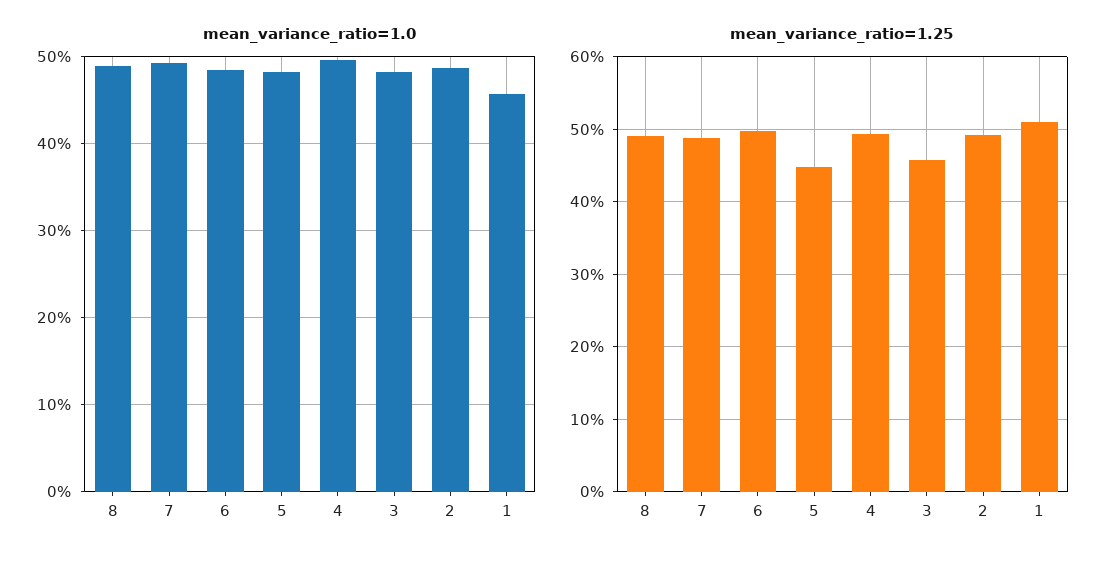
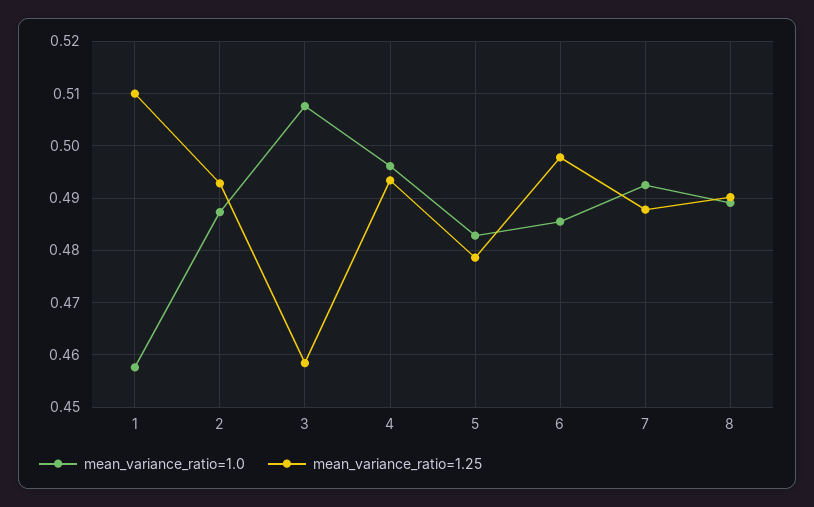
mean_variance_ratio=1.0, 3: 0.48 -> 0.508
mean_variance_ratio=1.25, 5: 0.45 -> 0.478

